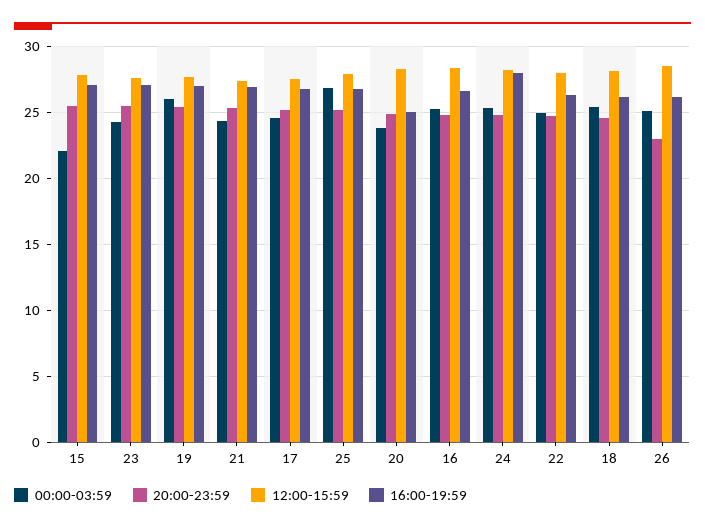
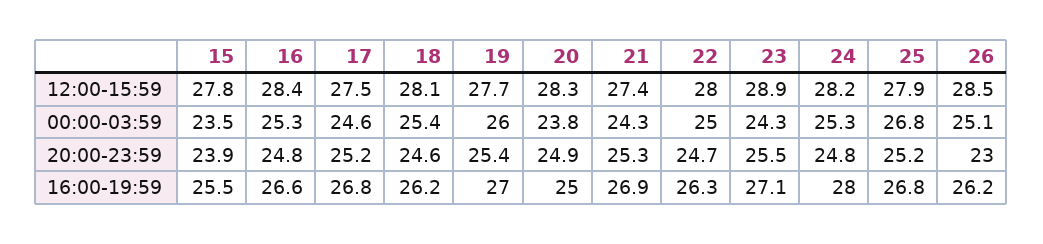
00:00-03:59, 15: 22 -> 23.5
20:00-23:59, 15: 25.5 -> 23.9
16:00-19:59, 15: 27 -> 25.5
12:00-15:59, 23: 27.5 -> 28.9

